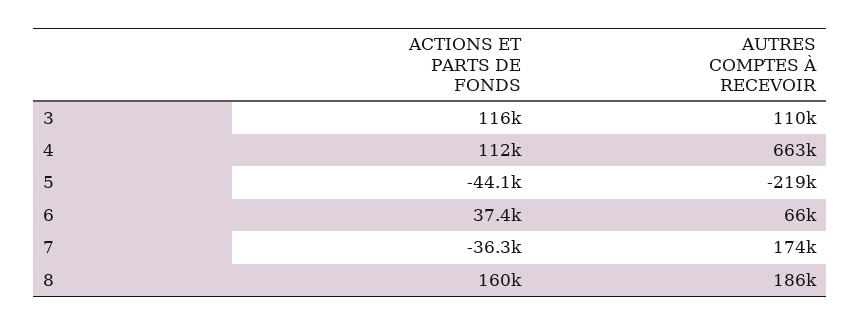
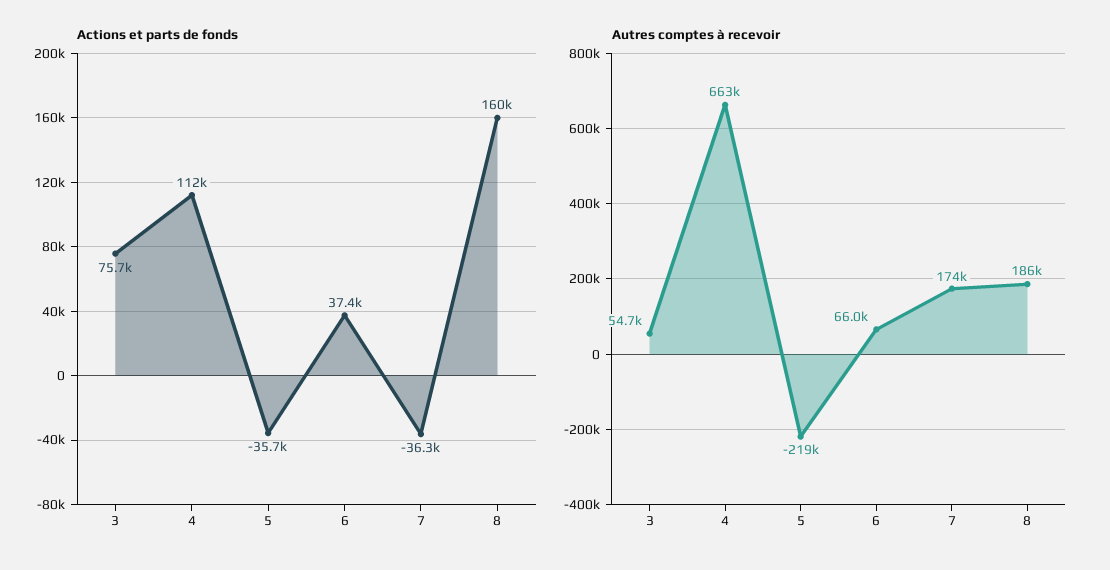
ACTIONS ET PARTS DE FONDS, 3: 116000 -> 75700
AUTRES COMPTES À RECEVOIR, 3: 110000 -> 54700
ACTIONS ET PARTS DE FONDS, 5: -44100 -> -35700

